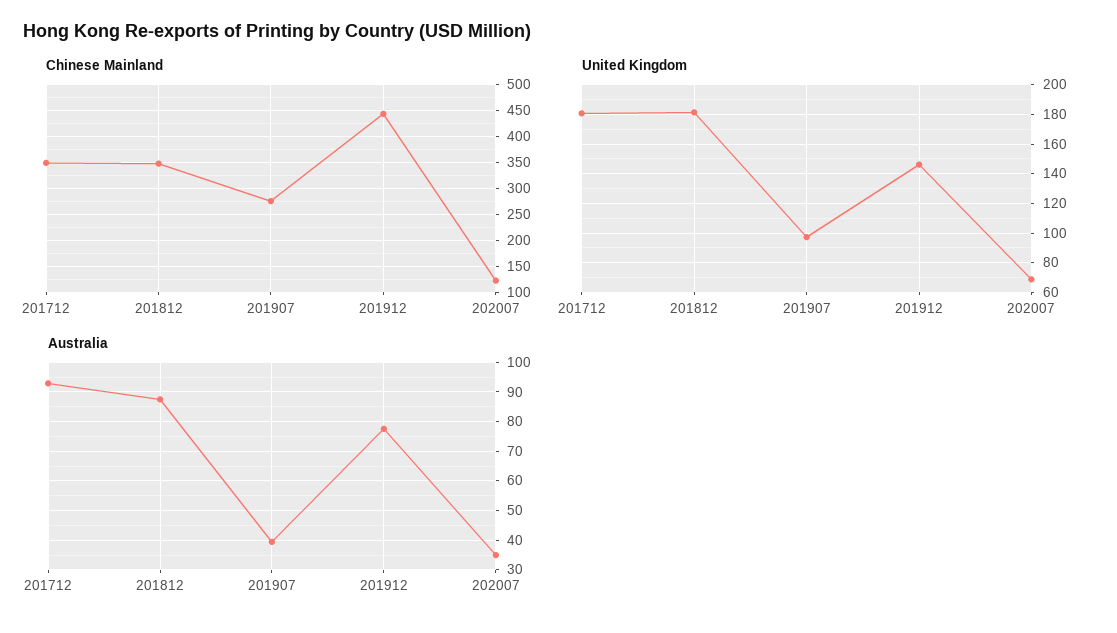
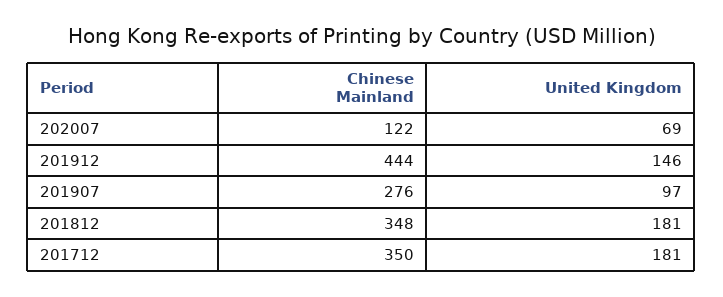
Australia, 201712: 92.5 -> none
Australia, 201812: 87.5 -> none
Australia, 201907: 40 -> none
Australia, 201912: 77.5 -> none
Australia, 202007: 35 -> none

